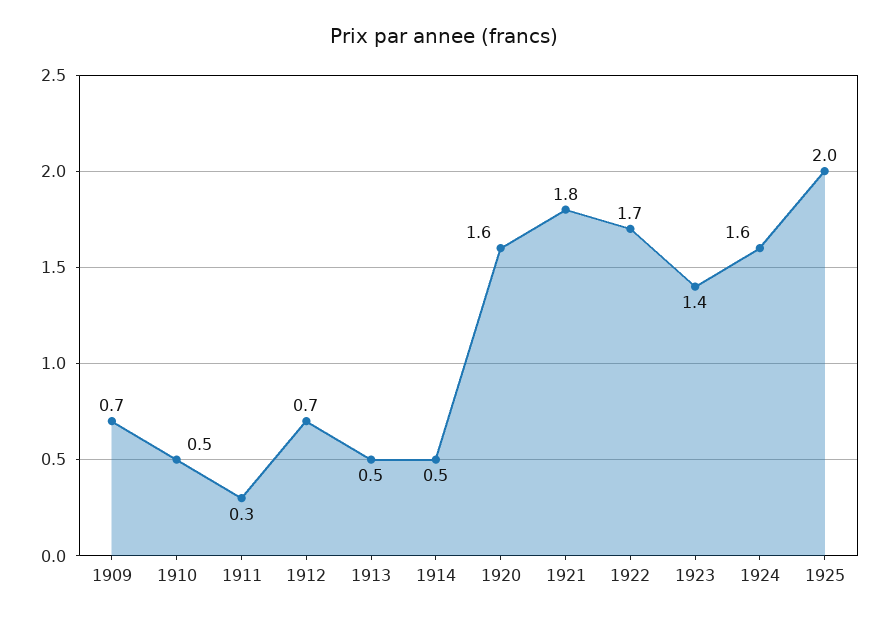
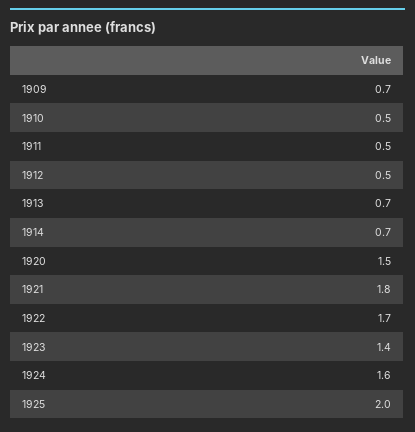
1911: 0.3 -> 0.5
1912: 0.7 -> 0.5
1913: 0.5 -> 0.7
1914: 0.5 -> 0.7
1920: 1.6 -> 1.5

